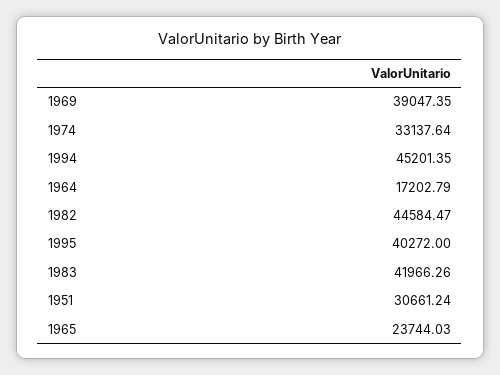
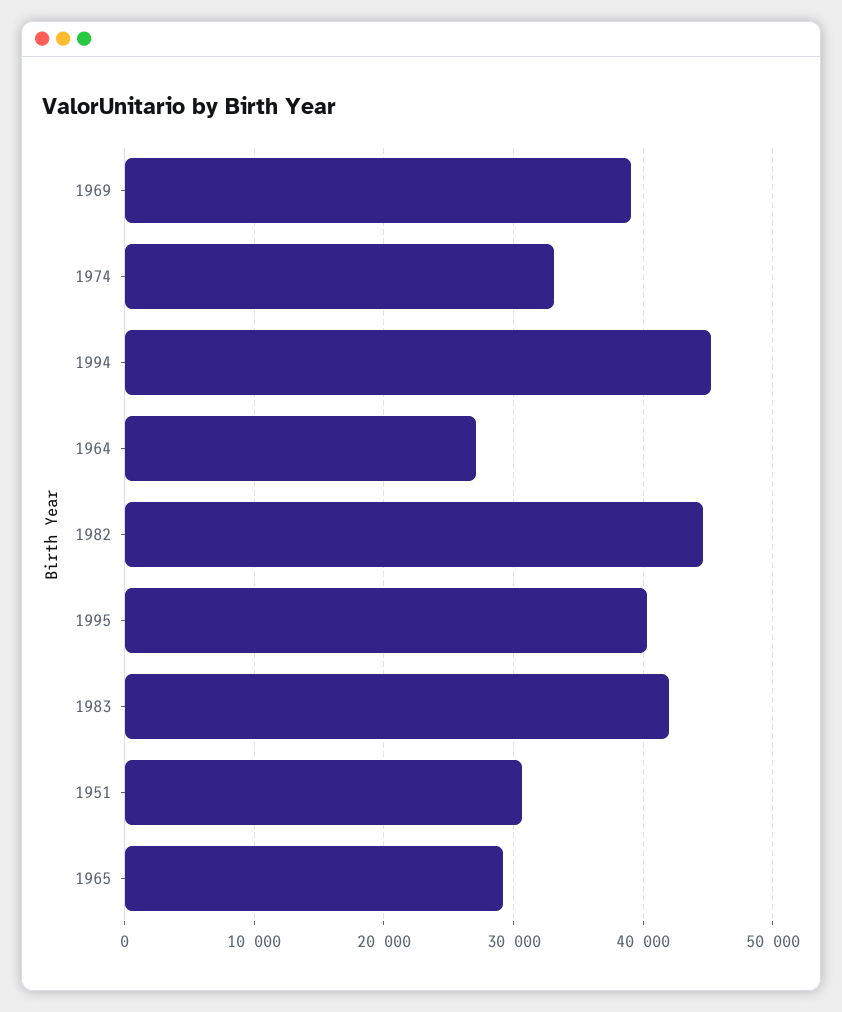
1964: 17202.79 -> 27000
1965: 23744.03 -> 29000

